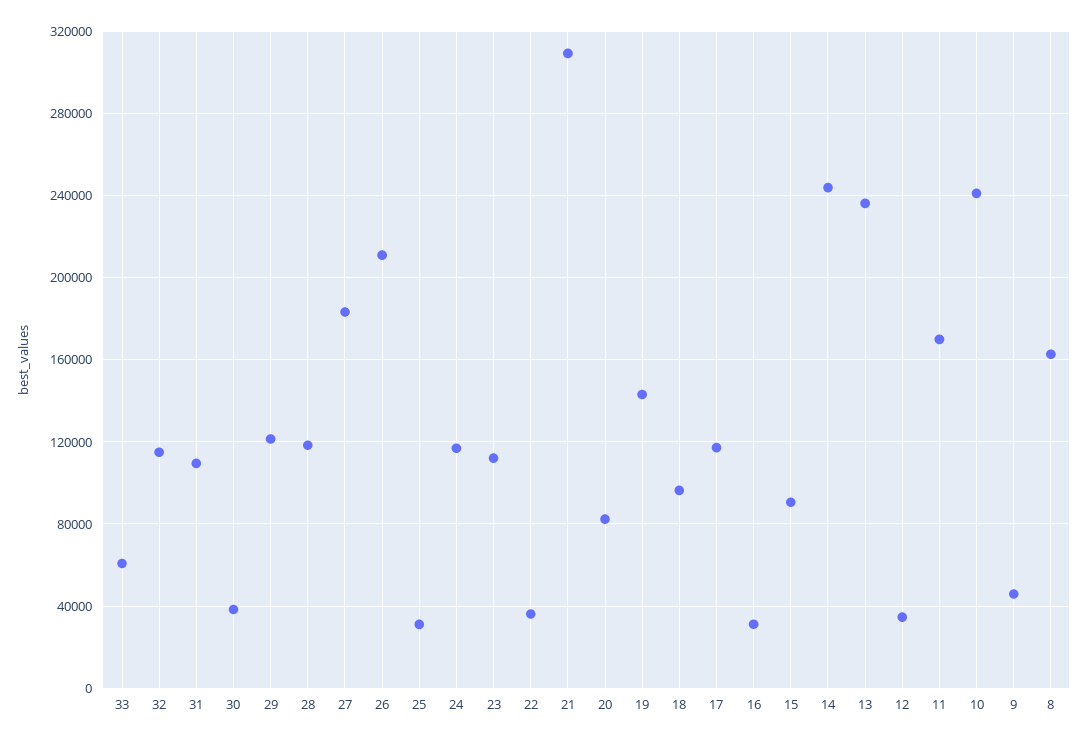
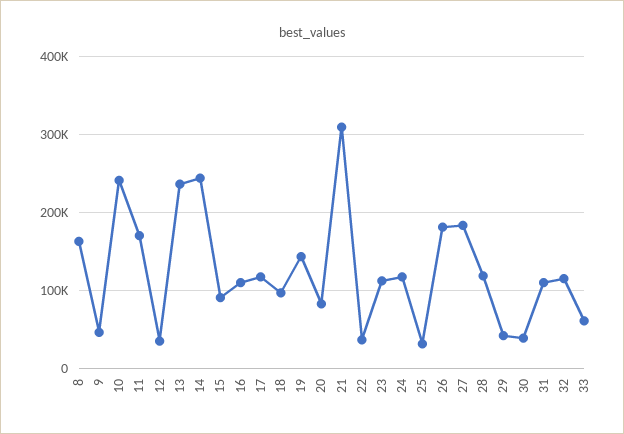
29: 120000 -> 40000
26: 210000 -> 180000
16: 30000 -> 110000

